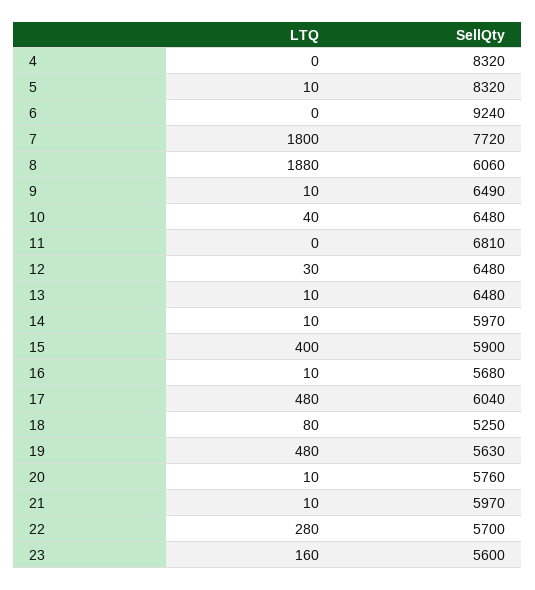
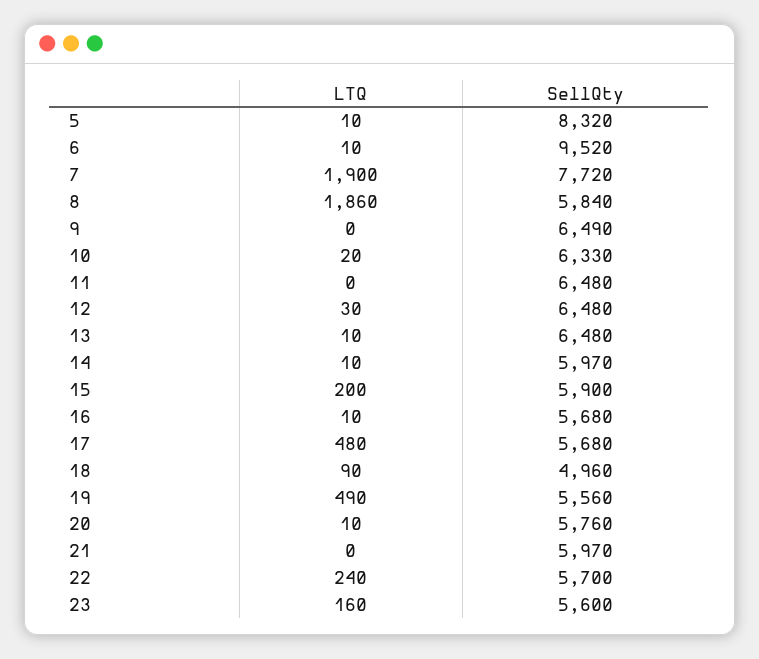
LTQ, 4: 0 -> none
SellQty, 4: 8320 -> none
LTQ, 6: 0 -> 10
SellQty, 6: 9240 -> 9520
LTQ, 7: 1800 -> 1900
LTQ, 8: 1880 -> 1860
SellQty, 8: 6060 -> 5840
LTQ, 9: 10 -> 0
LTQ, 10: 40 -> 20
SellQty, 10: 6480 -> 6330
SellQty, 11: 6810 -> 6480
LTQ, 15: 400 -> 200
SellQty, 17: 6040 -> 5680
LTQ, 18: 80 -> 90
SellQty, 18: 5250 -> 4960
LTQ, 19: 480 -> 490
SellQty, 19: 5630 -> 5560
LTQ, 21: 10 -> 0
LTQ, 22: 280 -> 240

